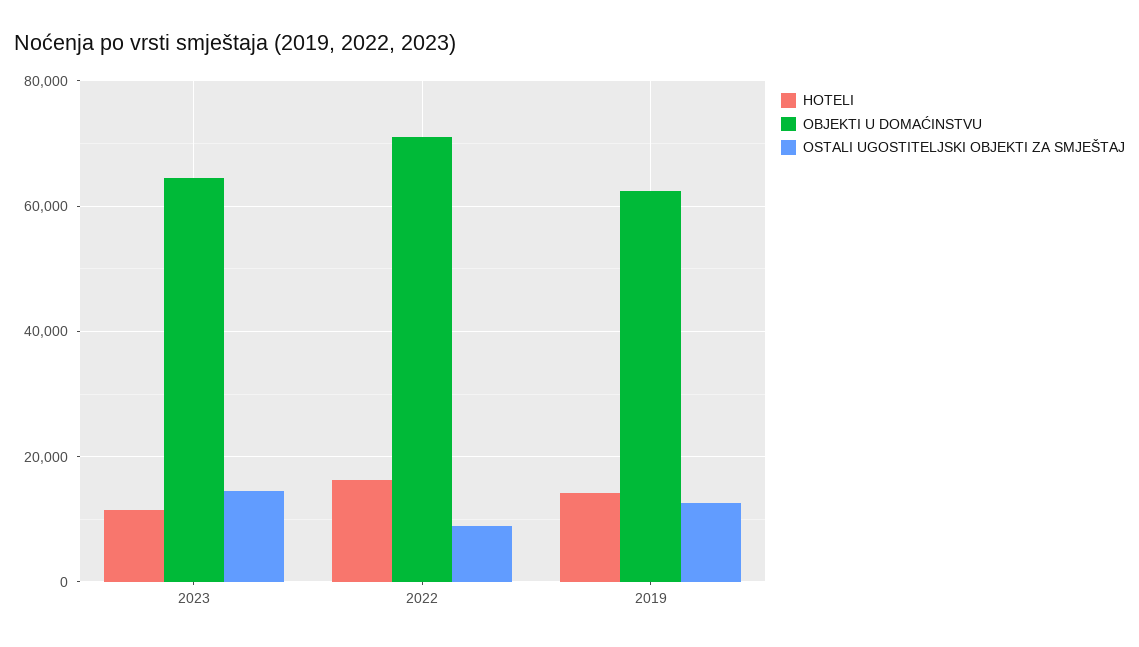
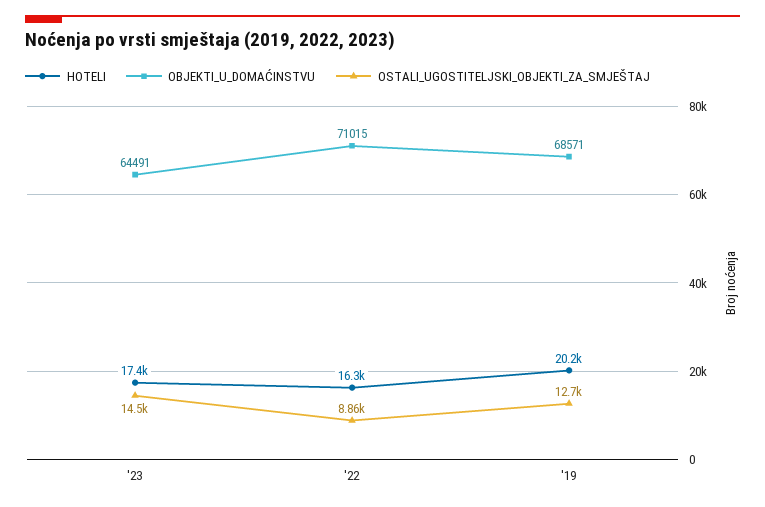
HOTELI, 2023: 12000 -> 17400
HOTELI, 2019: 14000 -> 20200
OBJEKTI U DOMAĆINSTVU, 2019: 62000 -> 68571

